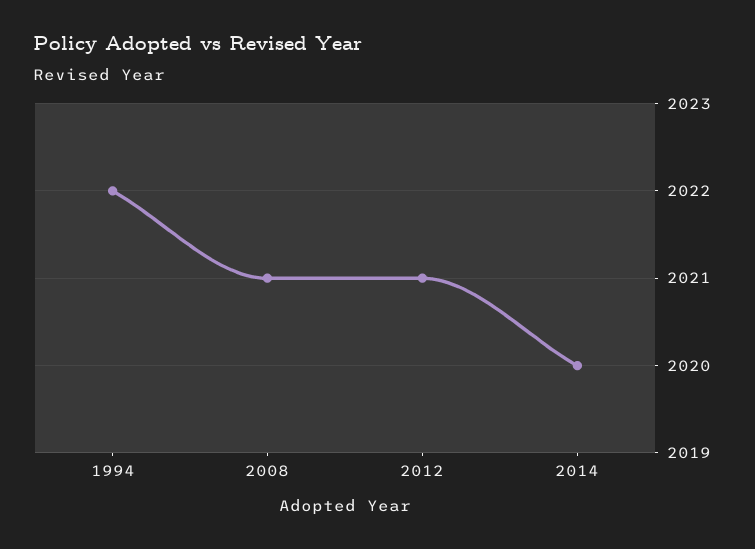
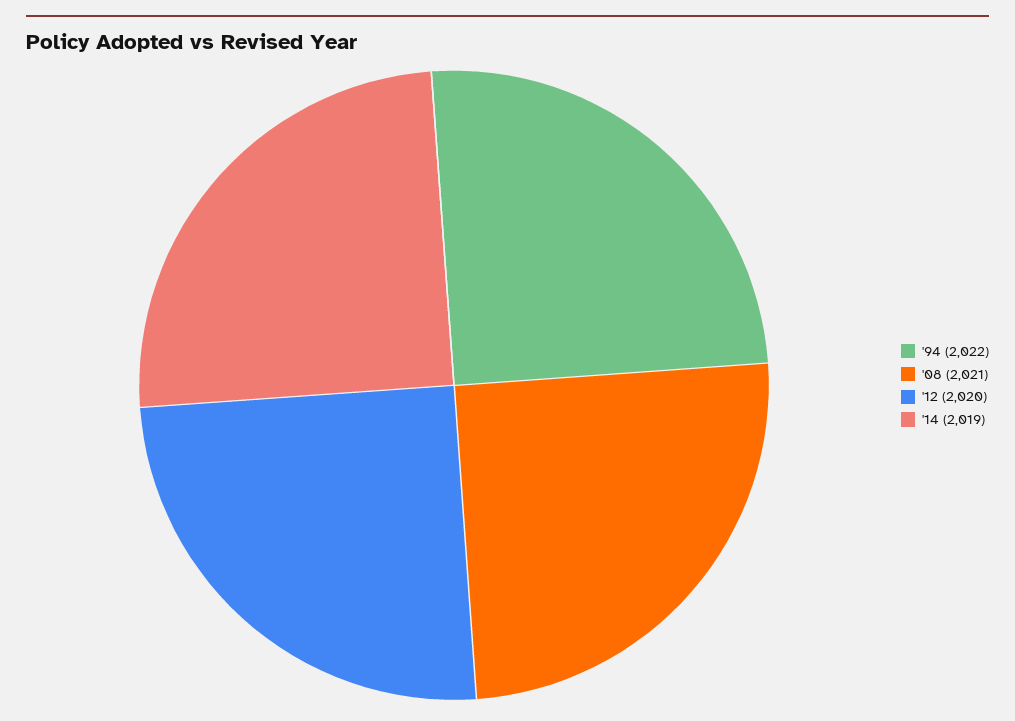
2012: 2021 -> 2020
2014: 2020 -> 2019

